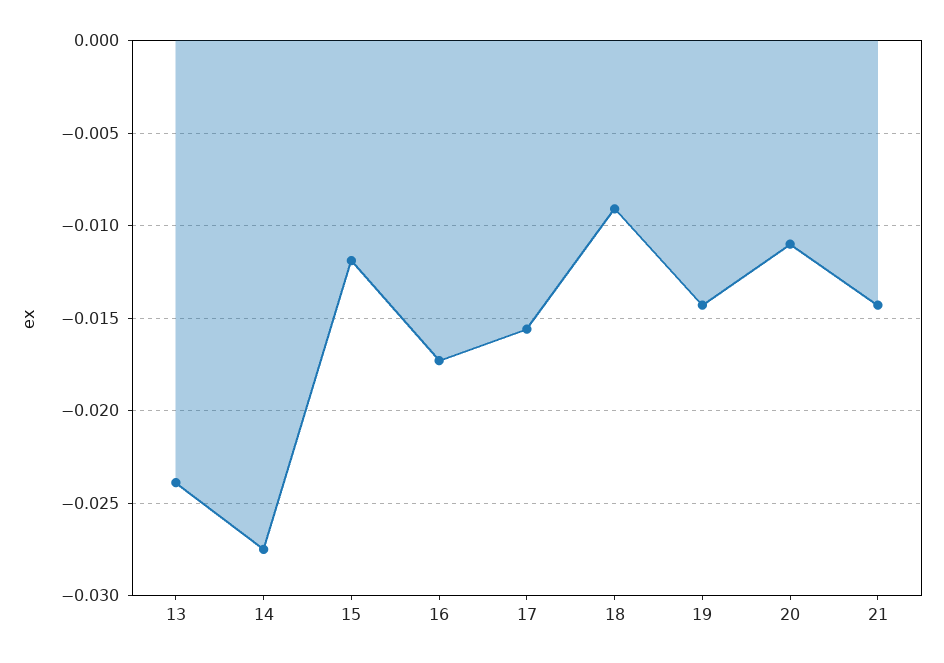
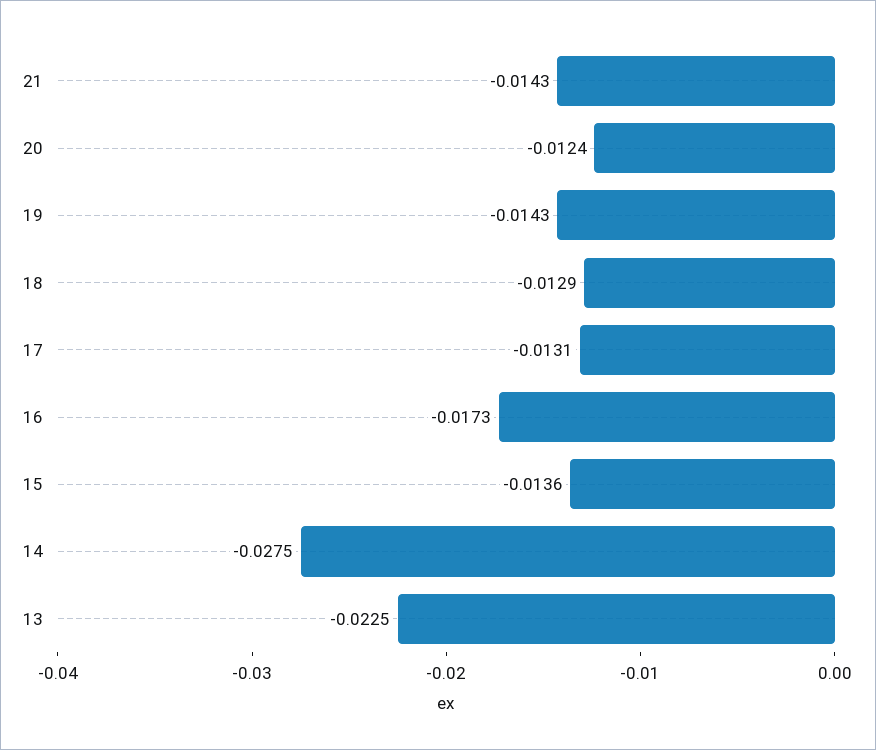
13: -0.024 -> -0.0225
15: -0.012 -> -0.0136
17: -0.0155 -> -0.0131
18: -0.009 -> -0.0129
20: -0.011 -> -0.0124

